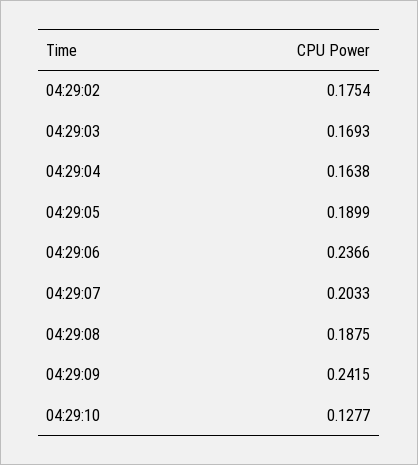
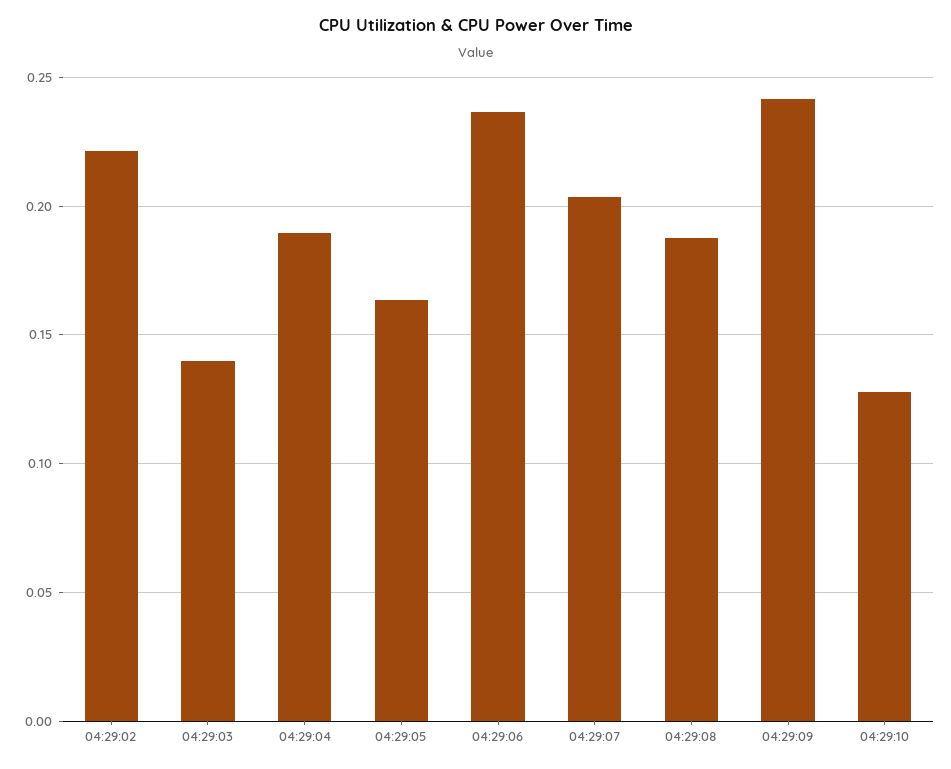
04:29:02: 0.1754 -> 0.22
04:29:03: 0.1693 -> 0.14
04:29:04: 0.1638 -> 0.19
04:29:05: 0.1899 -> 0.165

